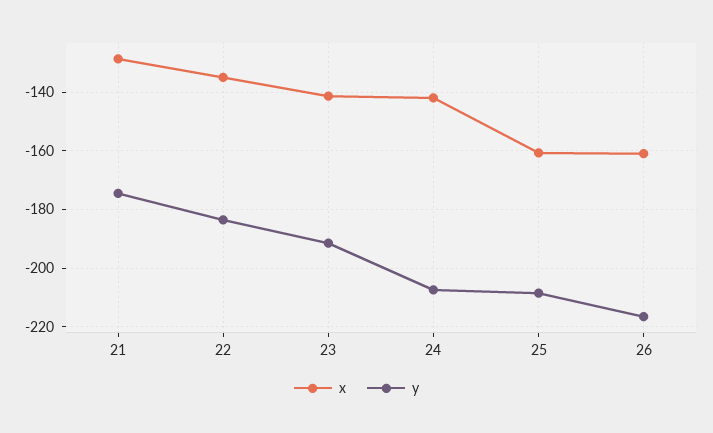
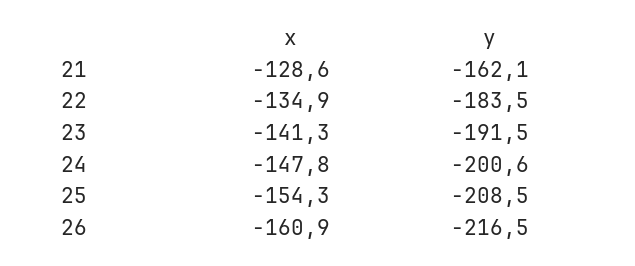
y, 21: -175 -> -162.1
x, 24: -142.5 -> -147.8
y, 24: -207.5 -> -200.6
x, 25: -160 -> -154.3

